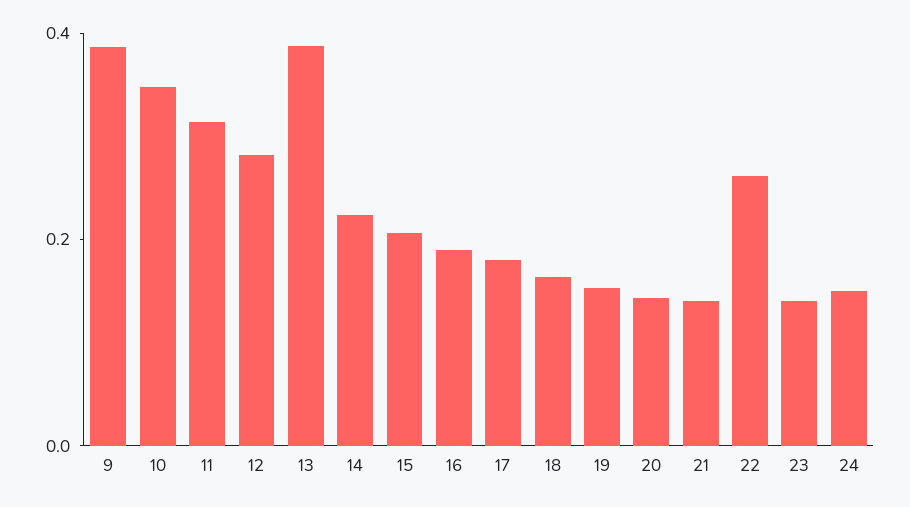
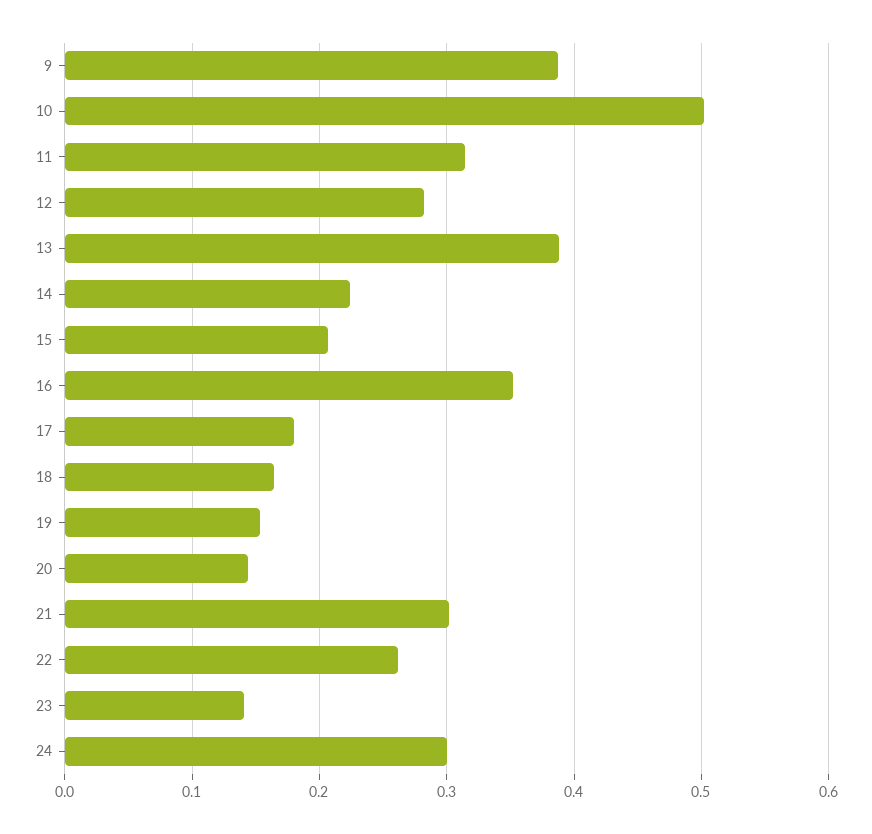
10: 0.35 -> 0.5
16: 0.2 -> 0.35
21: 0.15 -> 0.3
24: 0.15 -> 0.3

